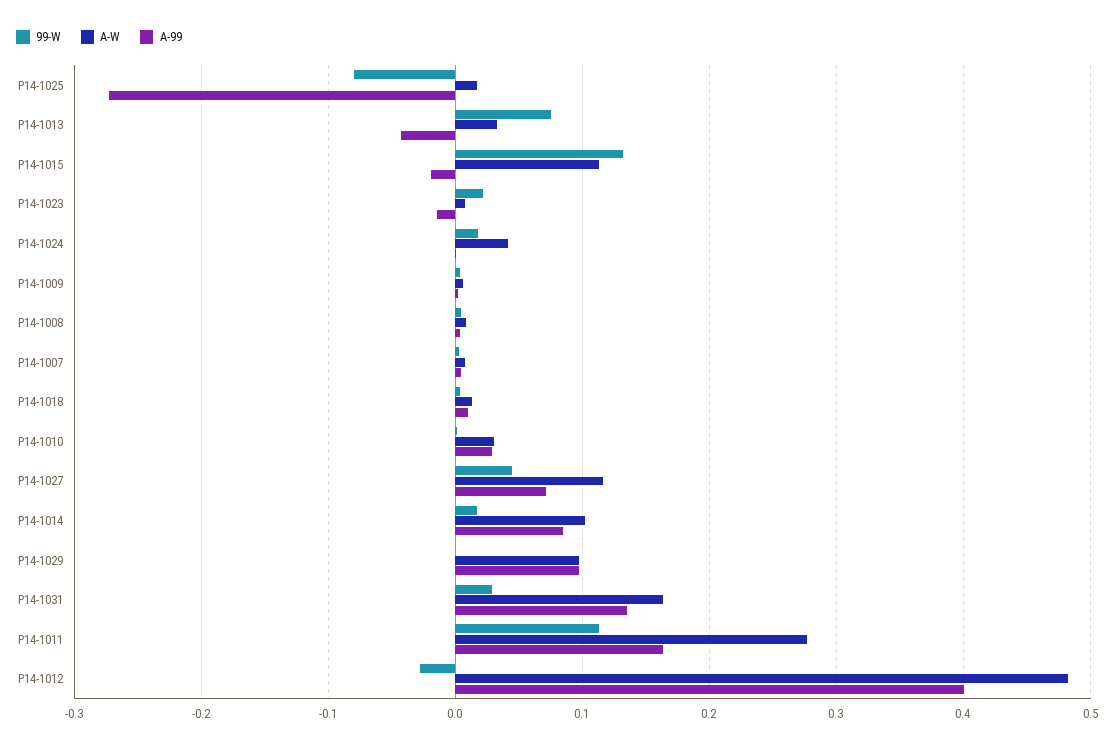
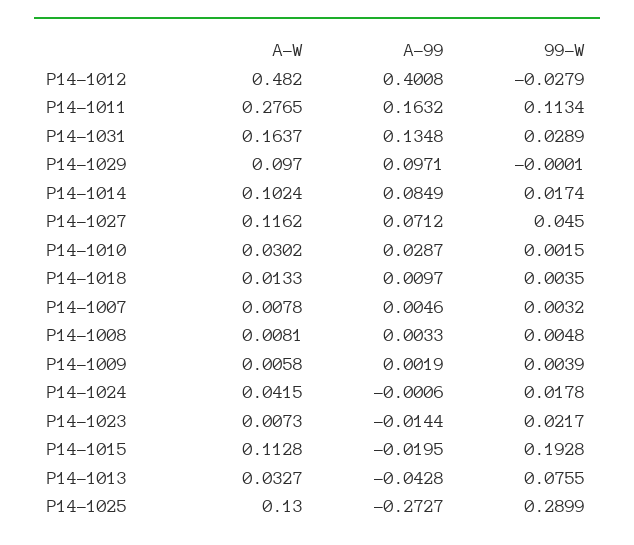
99-W, P14-1025: -0.08 -> 0.2899
A-W, P14-1025: 0.02 -> 0.13
99-W, P14-1015: 0.13 -> 0.1928

